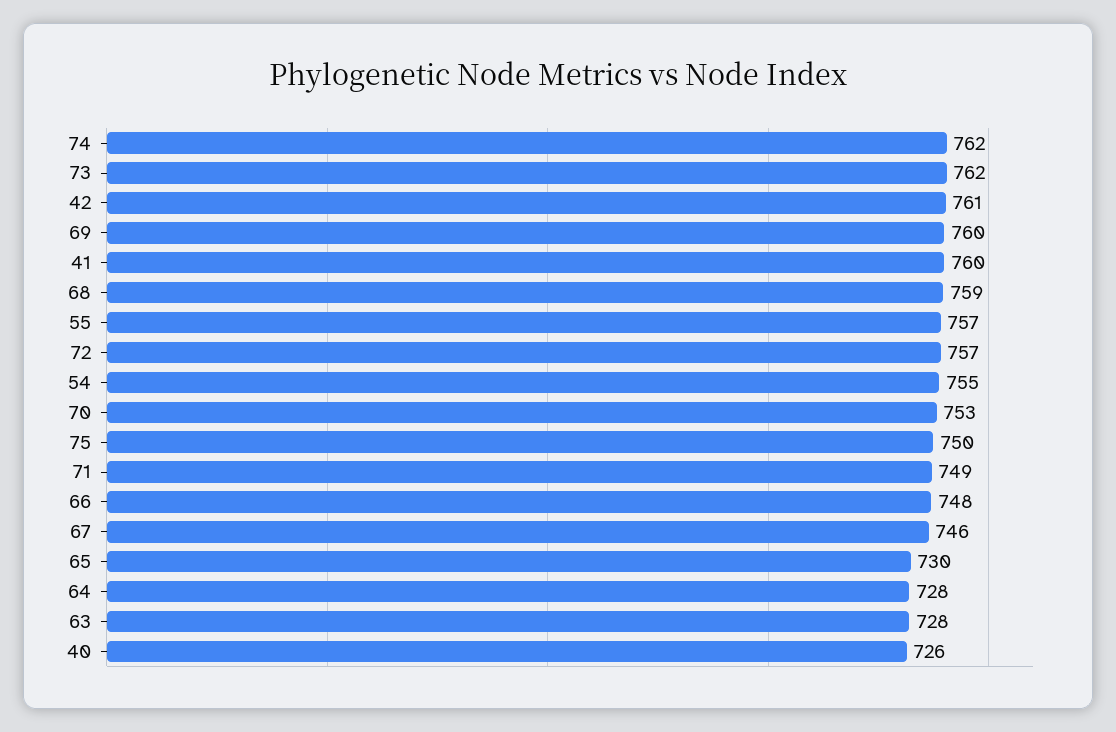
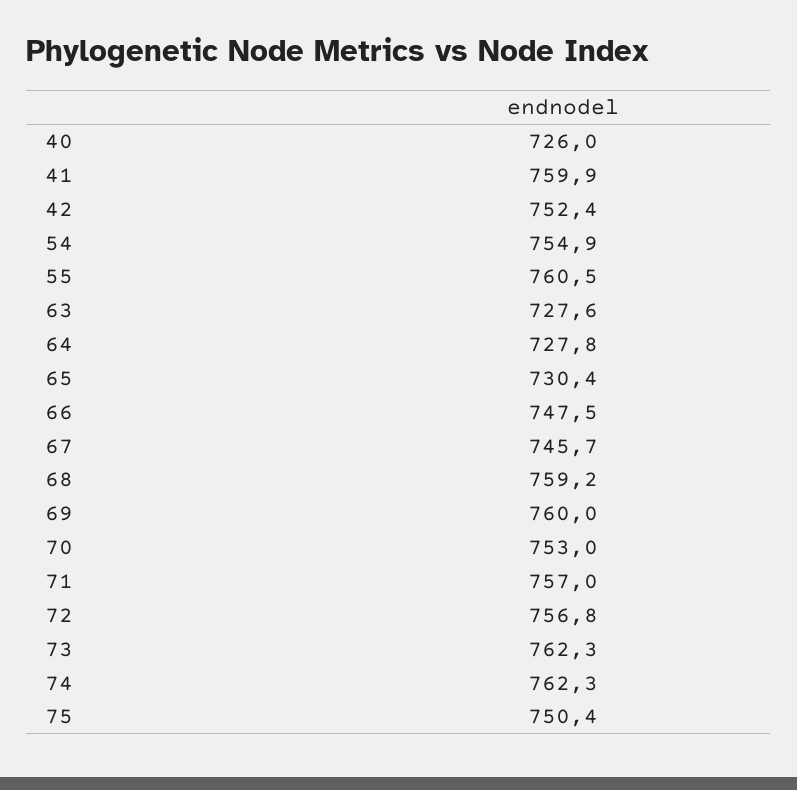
42: 761 -> 752.4
55: 757 -> 760.5
71: 749 -> 757

